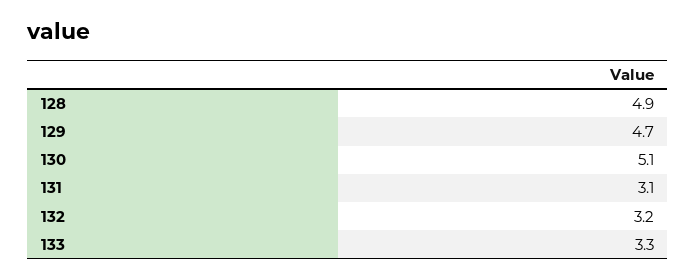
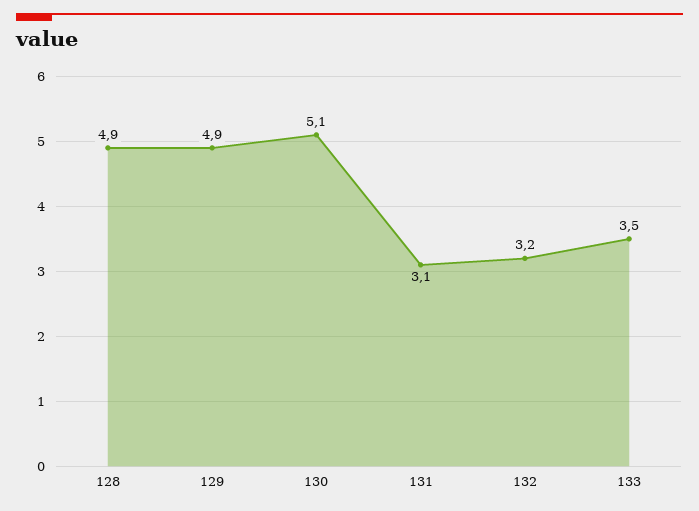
129: 4.7 -> 4.9
133: 3.3 -> 3.5

